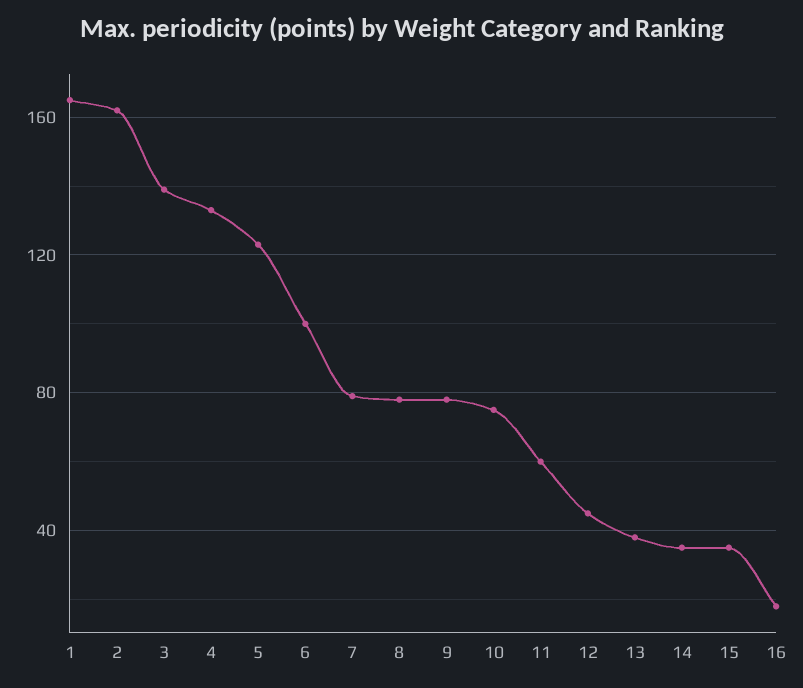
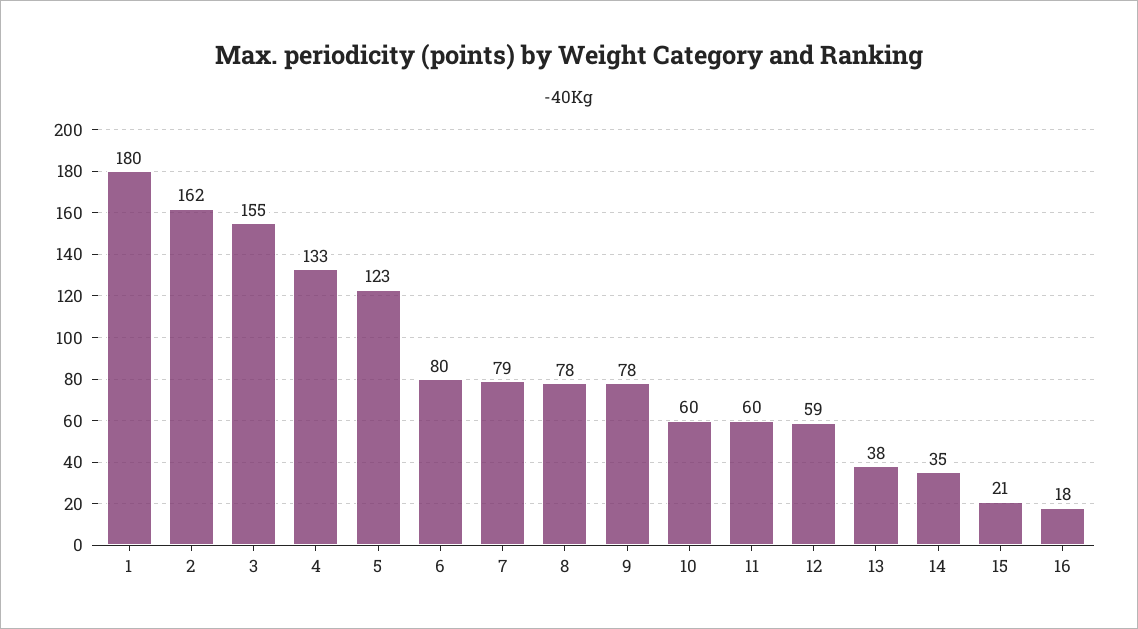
1: 165 -> 180
3: 140 -> 155
6: 100 -> 80
10: 75 -> 60
12: 45 -> 59
15: 35 -> 21

